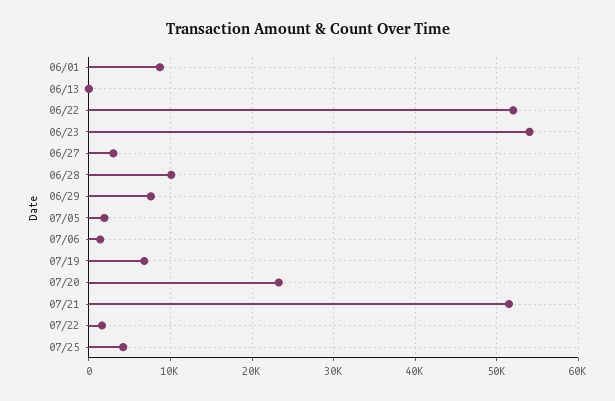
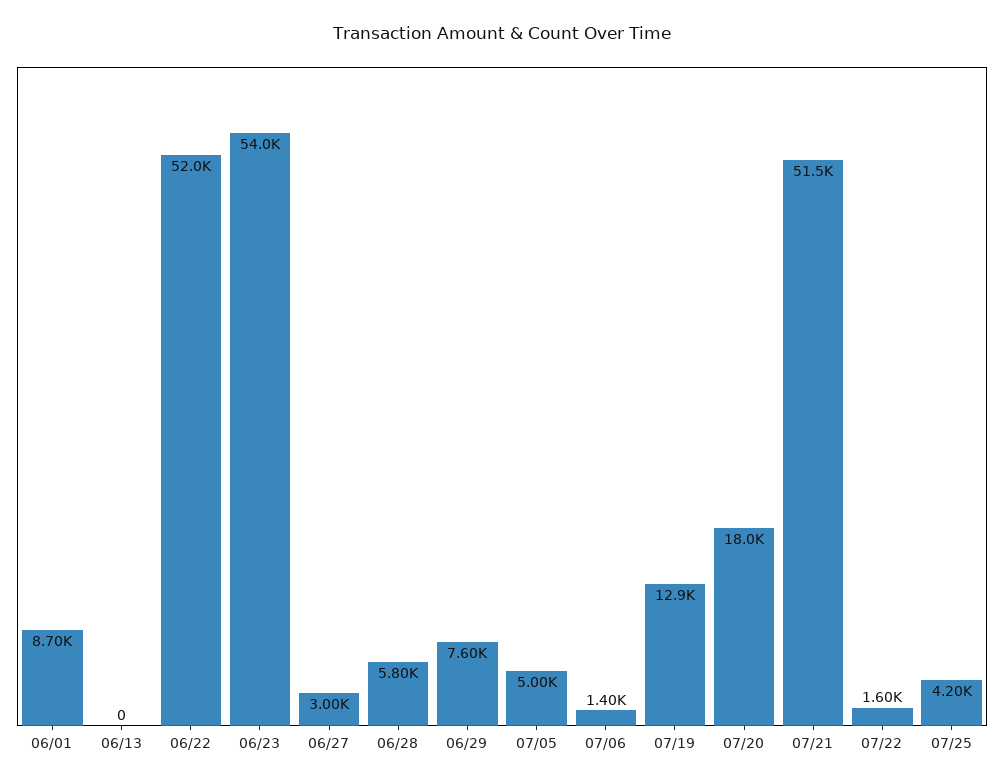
06/28: 10000 -> 5800
07/05: 2000 -> 5000
07/19: 7000 -> 12900
07/20: 23000 -> 18000

